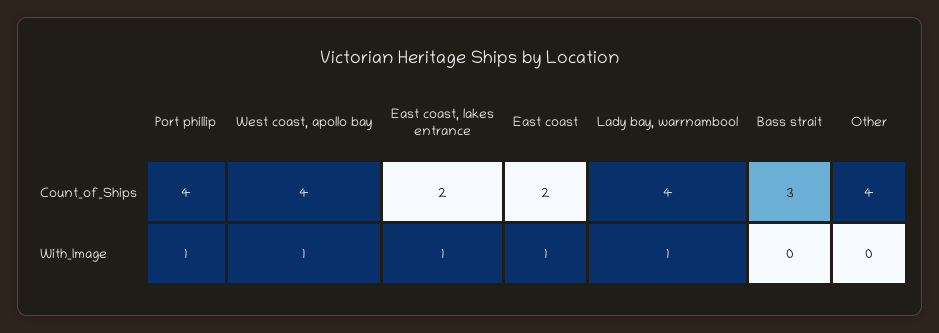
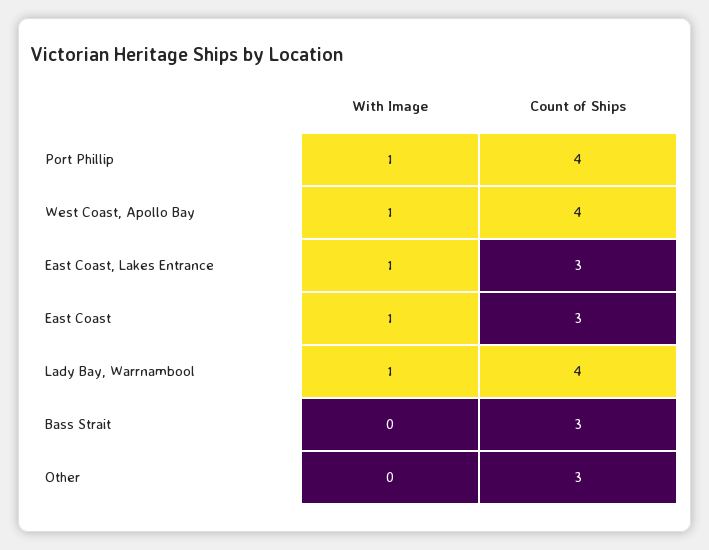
East coast, lakes entrance, Count_of_Ships: 2 -> 3
East coast, Count_of_Ships: 2 -> 3
Other, Count_of_Ships: 4 -> 3

